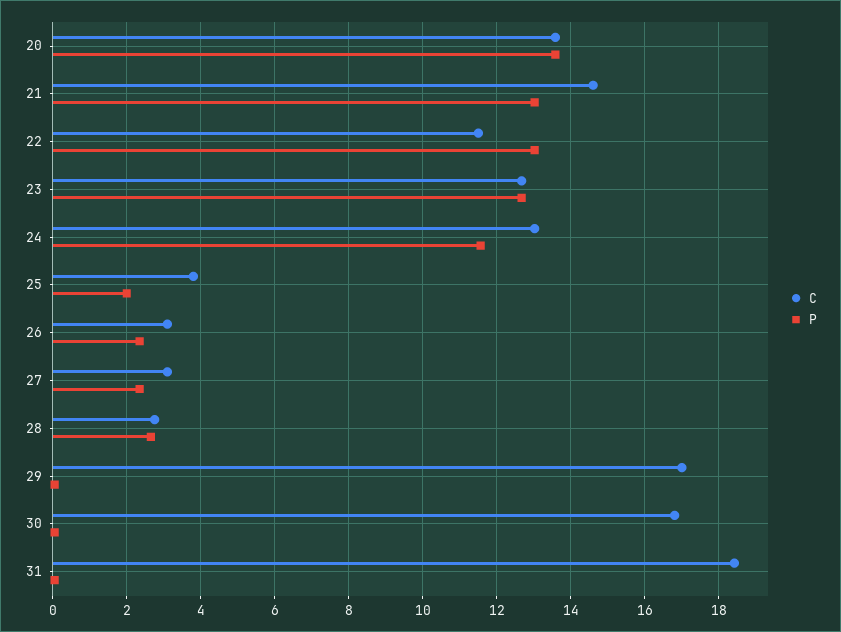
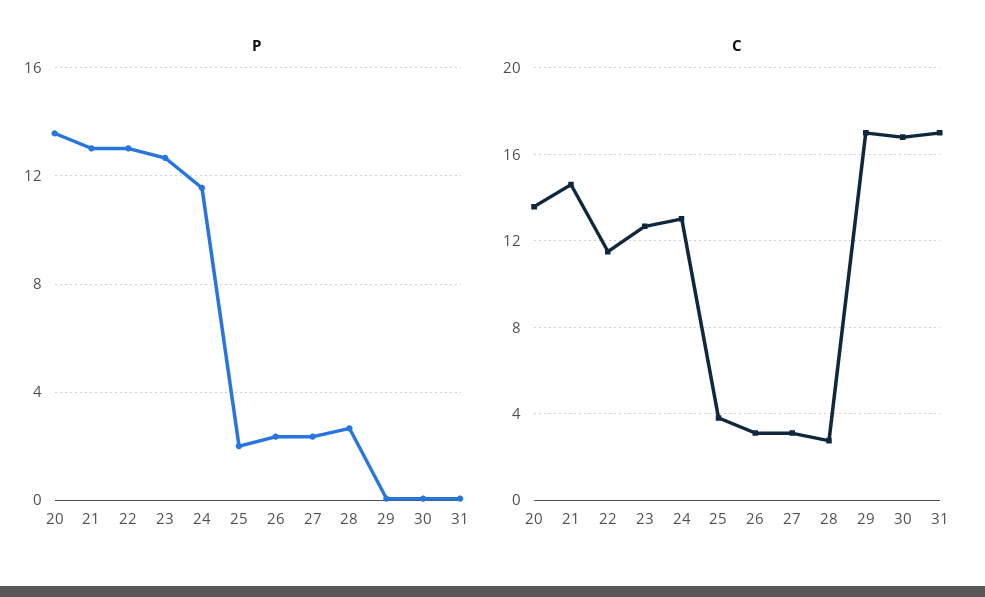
C, 31: 18.4 -> 17

